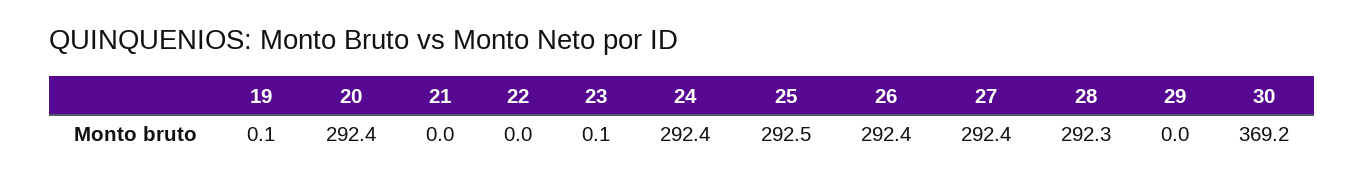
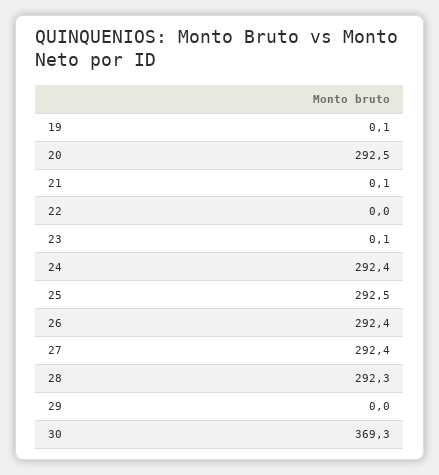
20: 292.4 -> 292.5
21: 0 -> 0.1
30: 369.2 -> 369.3

